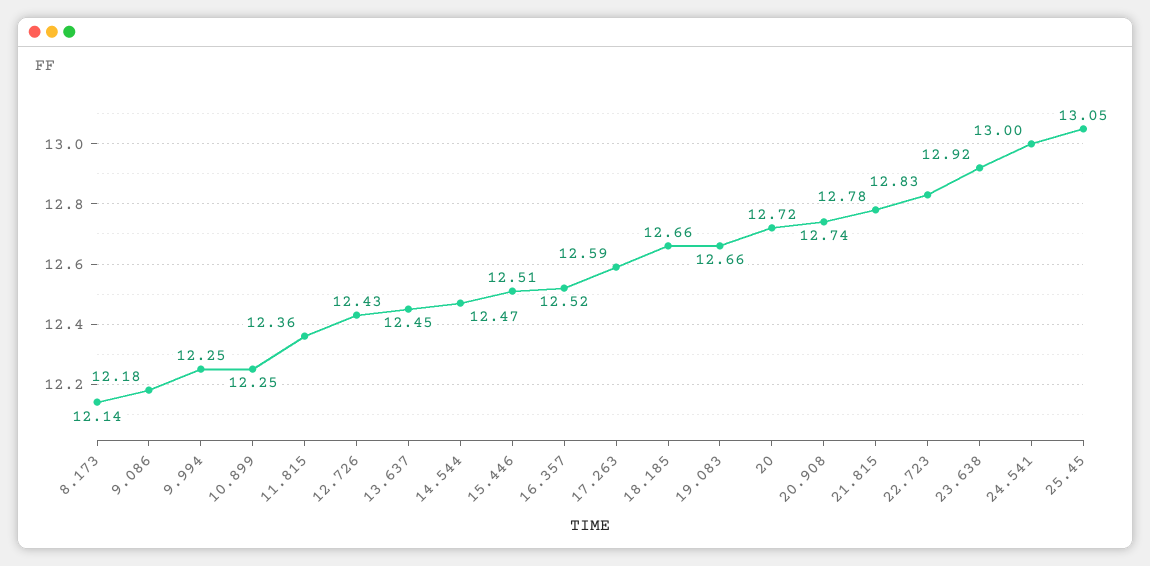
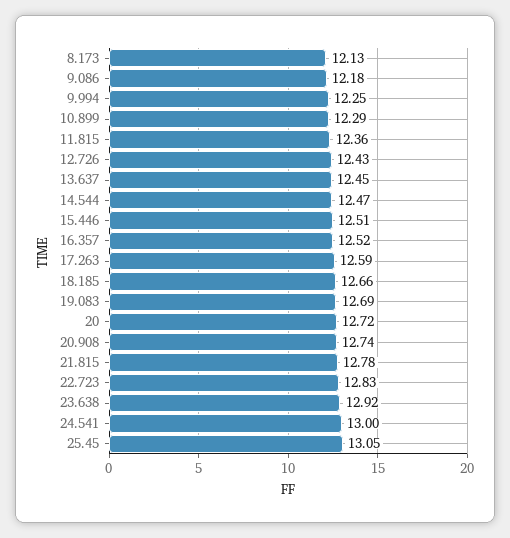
8.173: 12.14 -> 12.13
10.899: 12.25 -> 12.29
19.083: 12.66 -> 12.69

